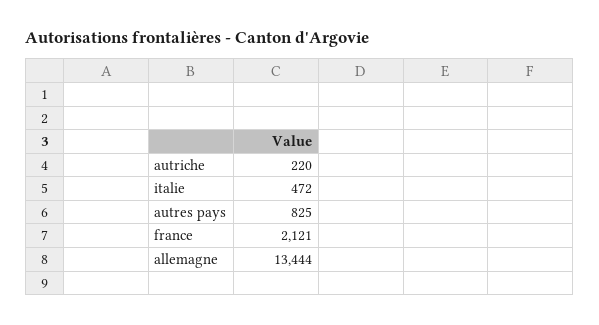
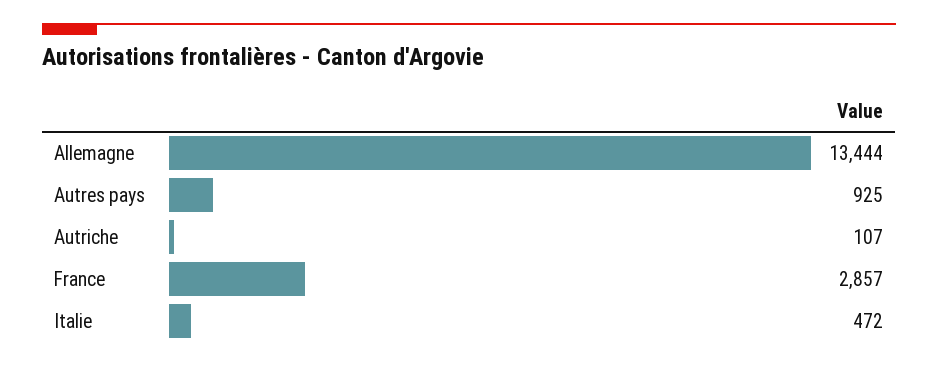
autriche: 220 -> 107
autres pays: 825 -> 925
france: 2121 -> 2857

